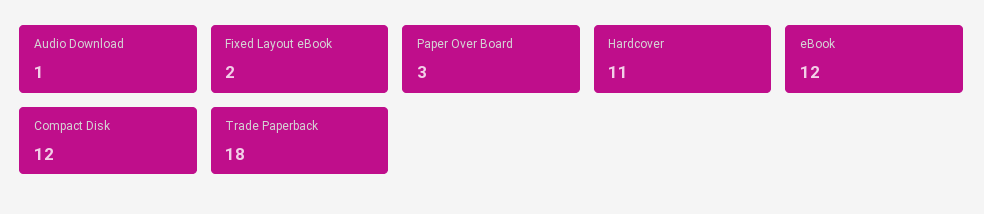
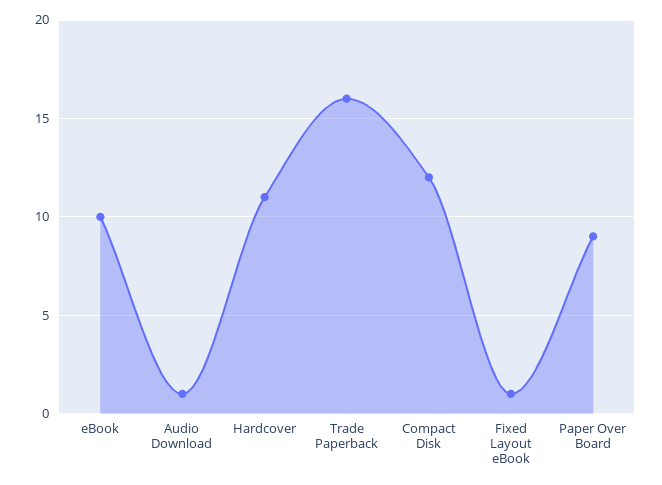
Fixed Layout eBook: 2 -> 1
Paper Over Board: 3 -> 9
eBook: 12 -> 10
Trade Paperback: 18 -> 16

